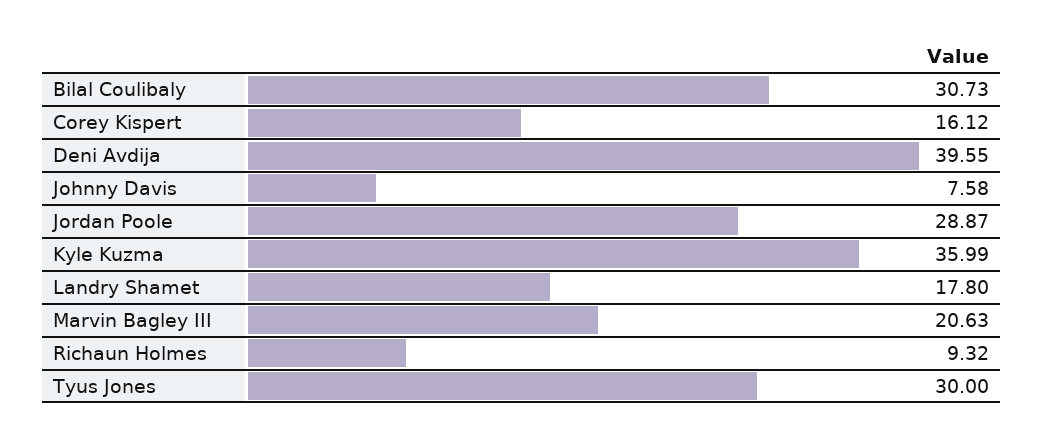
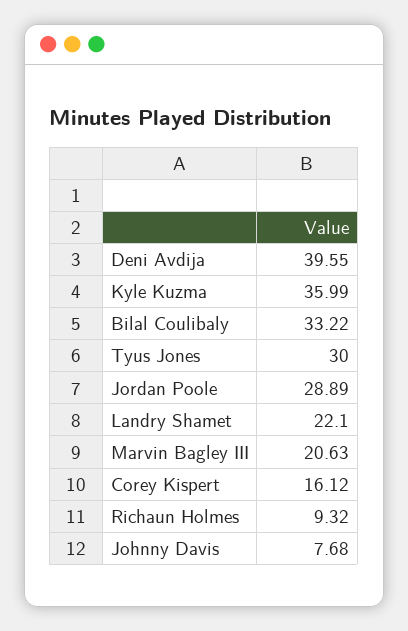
Bilal Coulibaly: 30.73 -> 33.22
Johnny Davis: 7.58 -> 7.68
Jordan Poole: 28.87 -> 28.89
Landry Shamet: 17.8 -> 22.1

